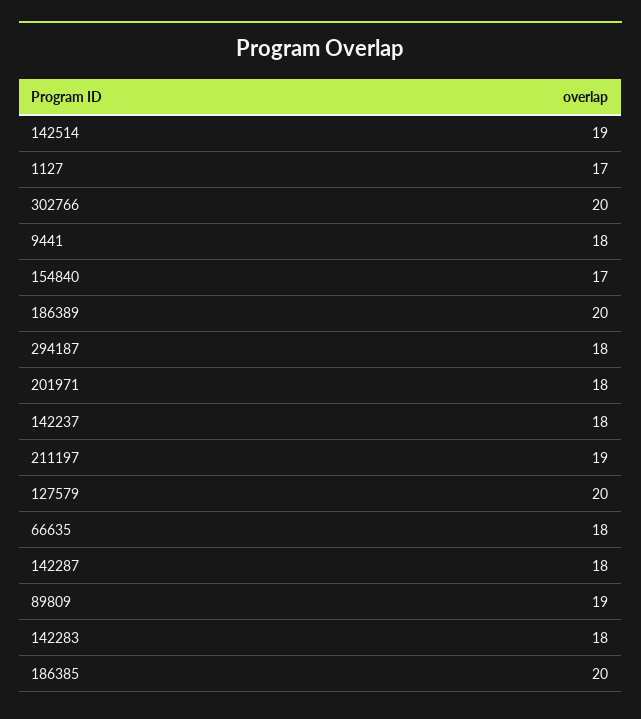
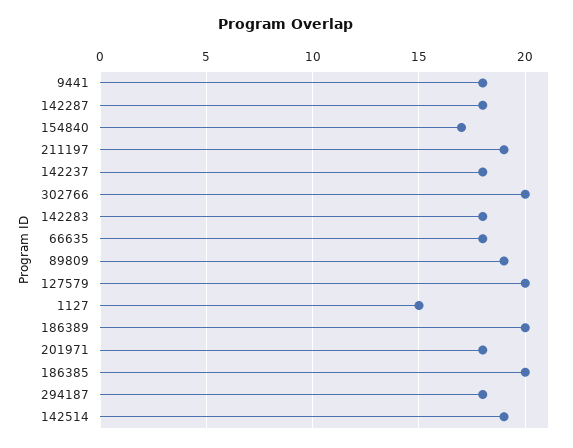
1127: 17 -> 15

